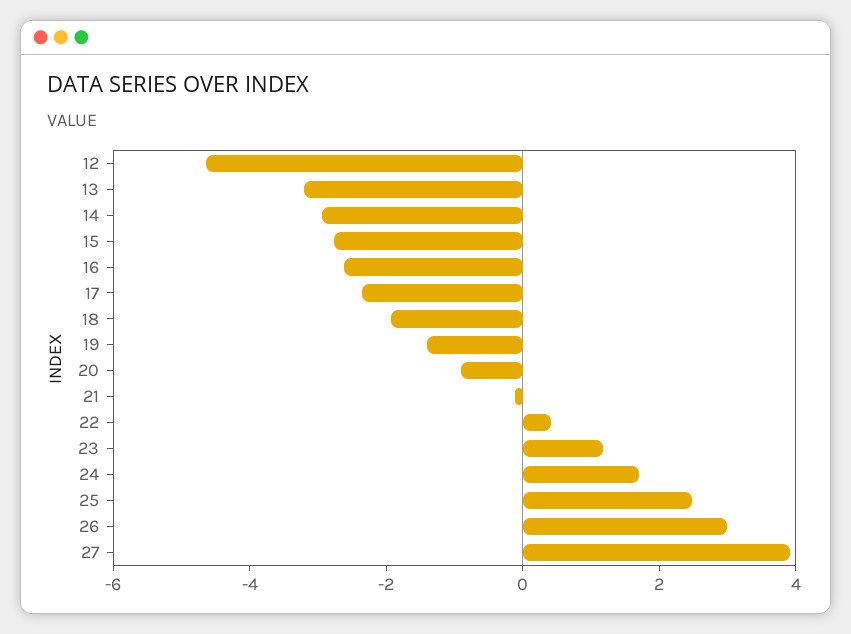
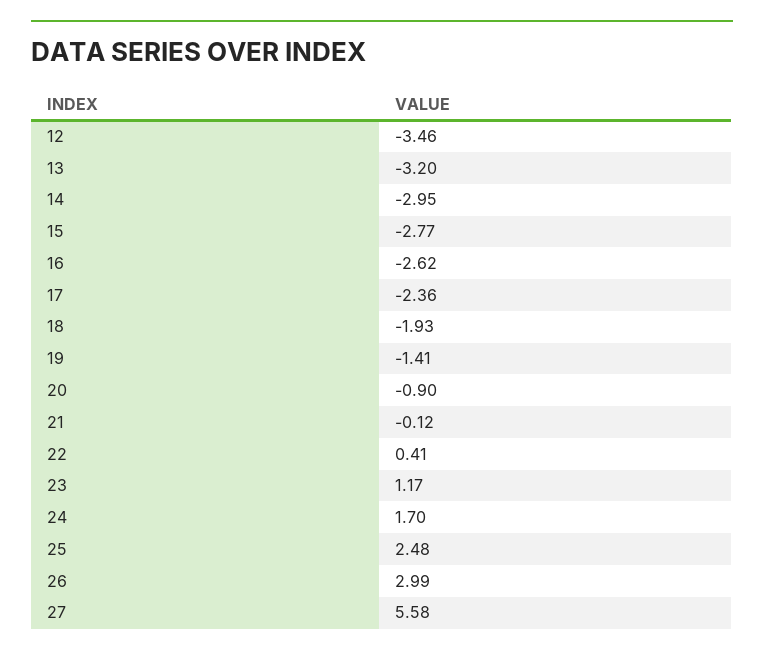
12: -4.5 -> -3.46
27: 4 -> 5.58

